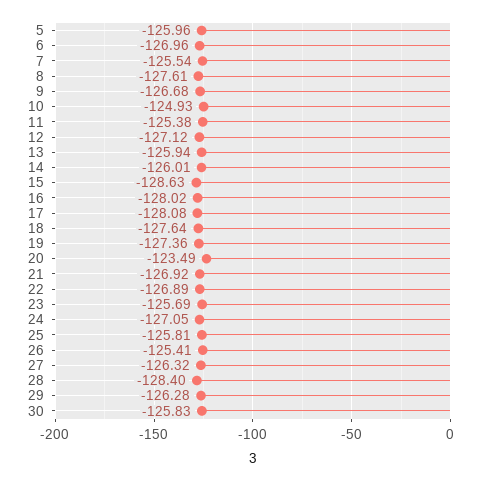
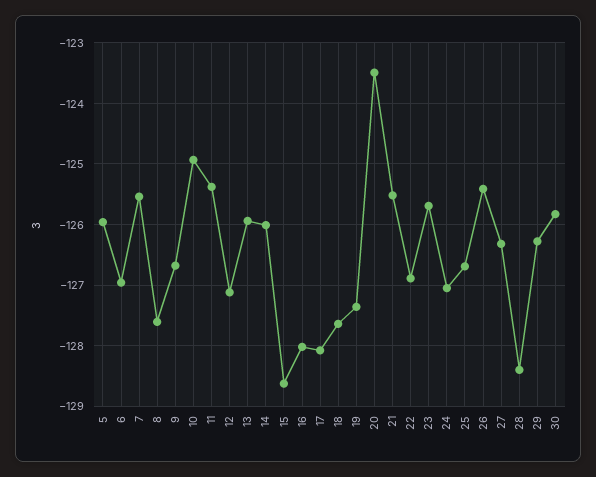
21: -126.92 -> -125.5
25: -125.81 -> -126.7

